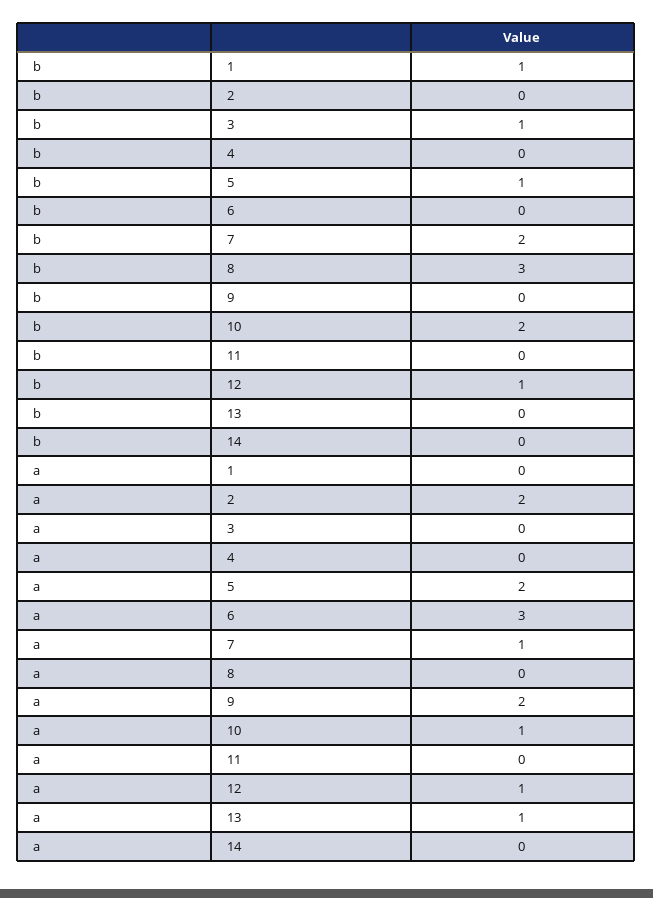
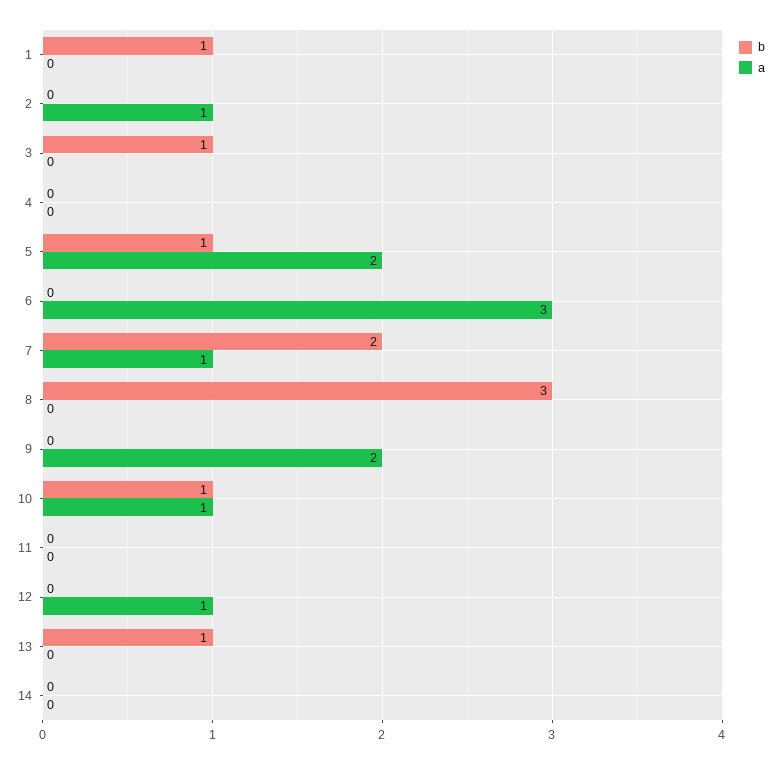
b, 10: 2 -> 1
b, 12: 1 -> 0
b, 13: 0 -> 1
a, 2: 2 -> 1
a, 13: 1 -> 0

